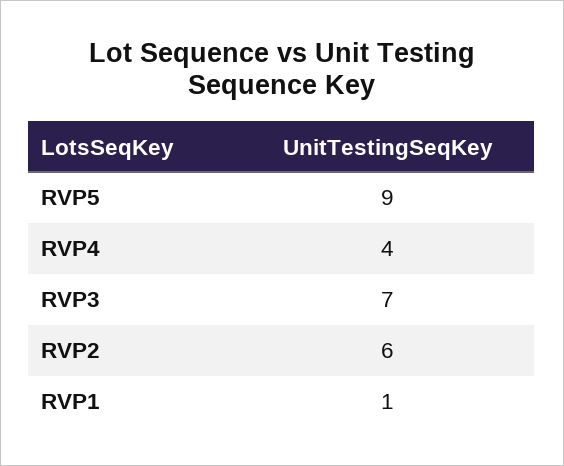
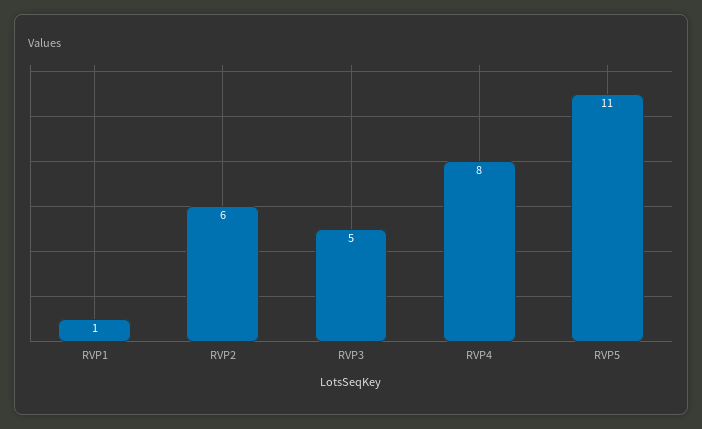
RVP5: 9 -> 11
RVP4: 4 -> 8
RVP3: 7 -> 5

